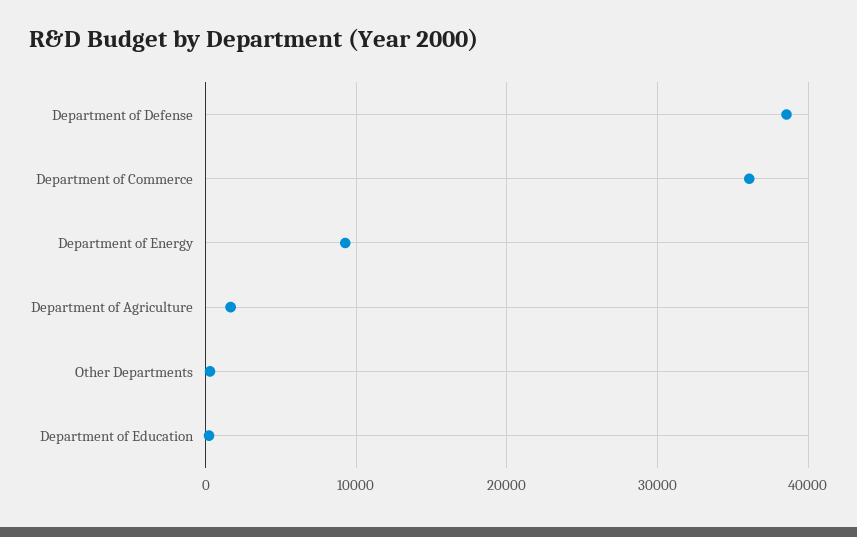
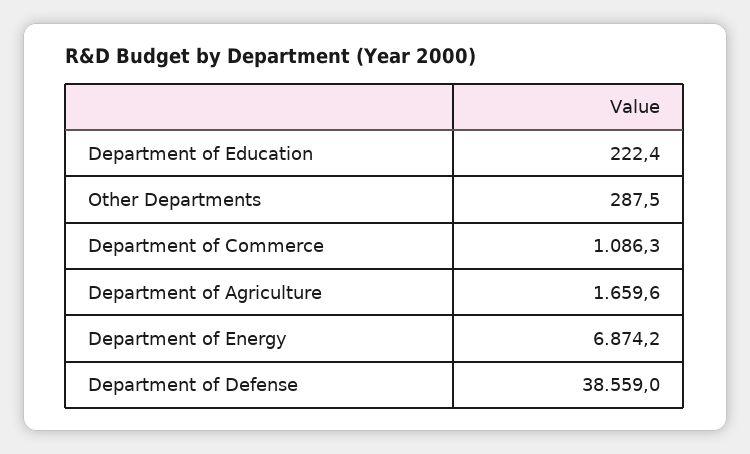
Department of Commerce: 36000 -> 1086.3
Department of Energy: 9000 -> 6874.2

